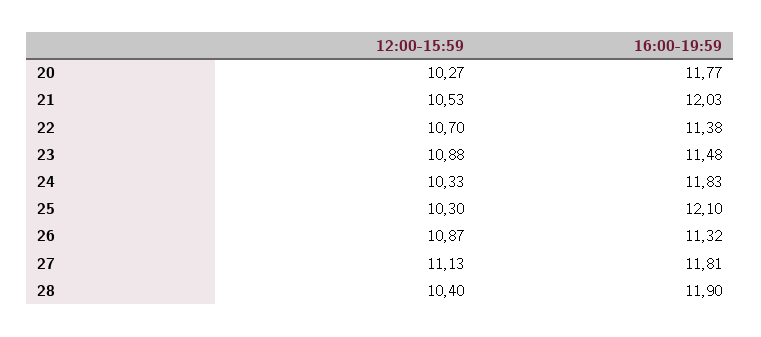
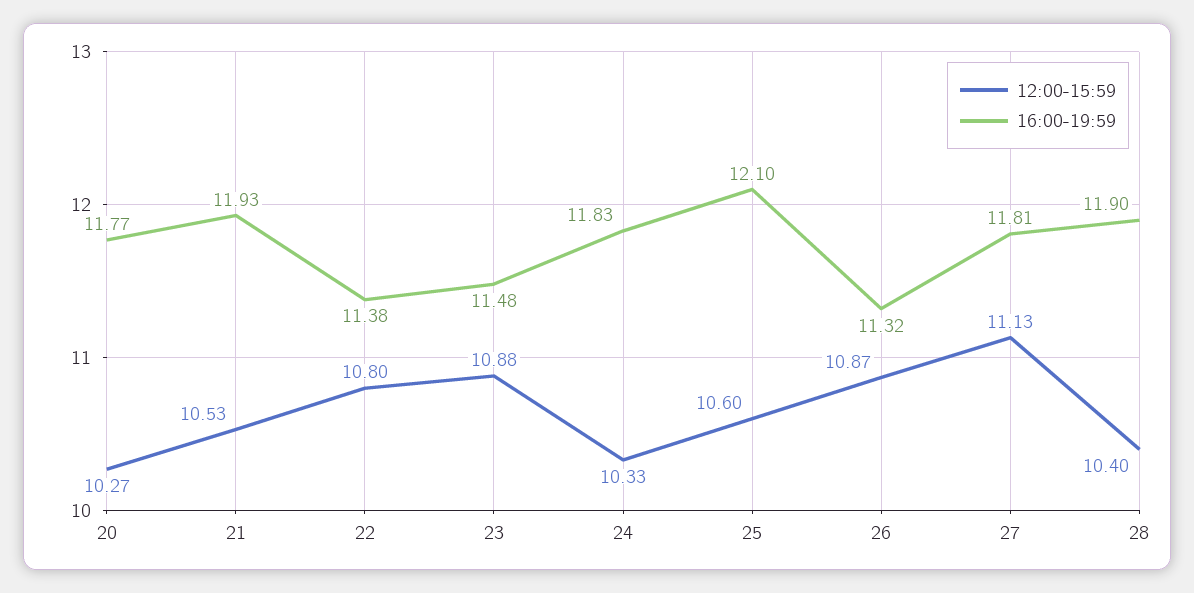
16:00-19:59, 21: 12.03 -> 11.93
12:00-15:59, 22: 10.7 -> 10.8
12:00-15:59, 25: 10.3 -> 10.6

